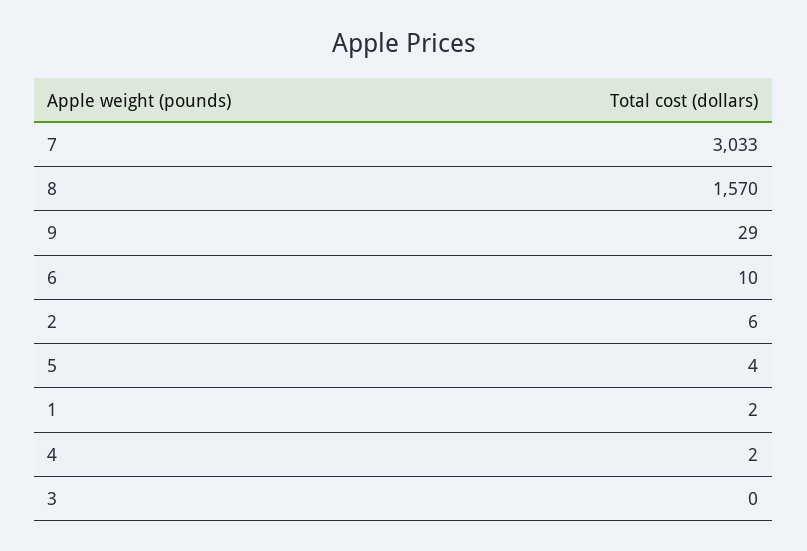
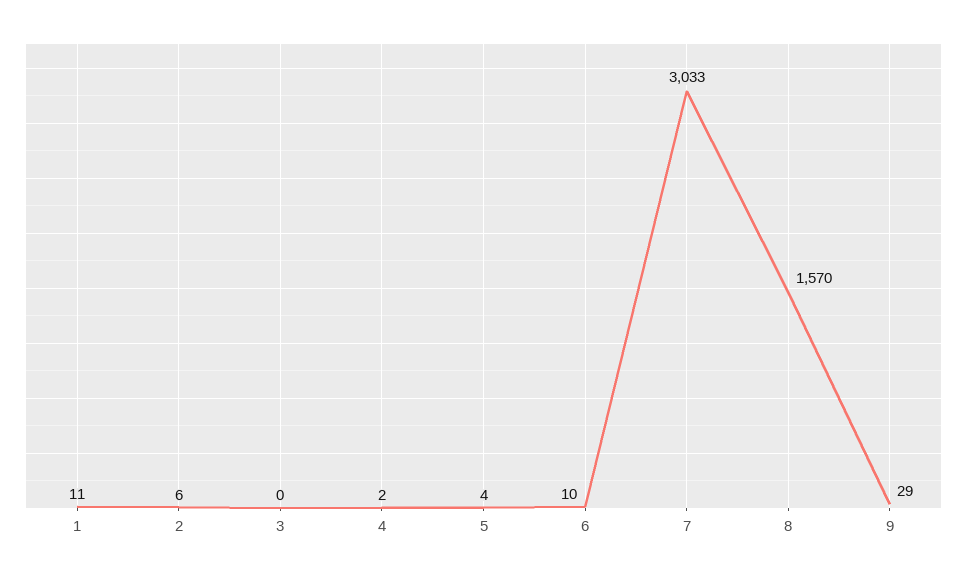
1: 2 -> 11

